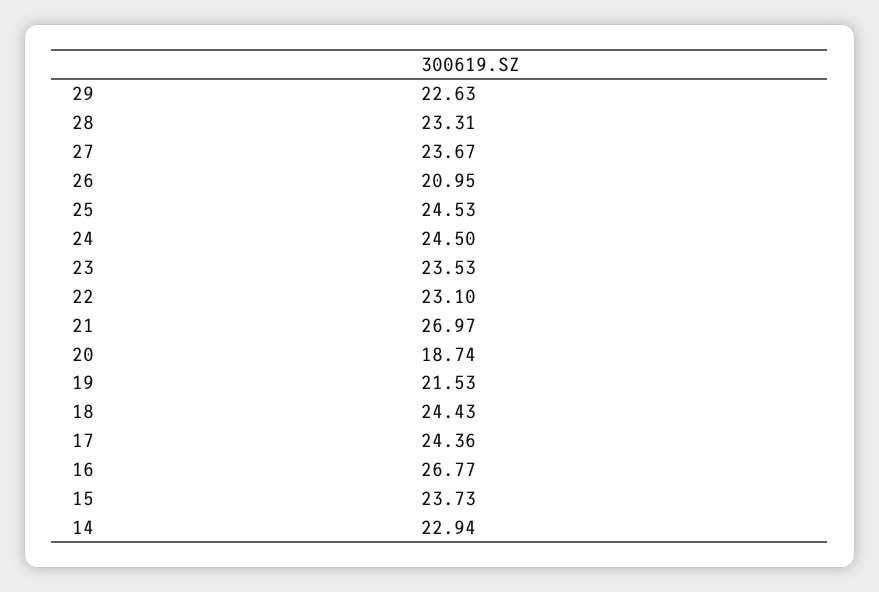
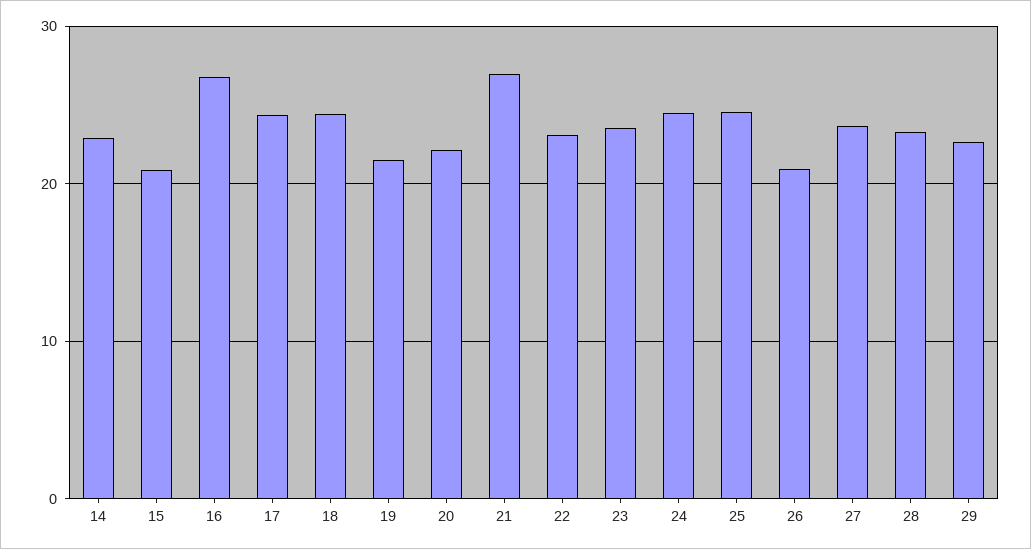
20: 18.74 -> 22
15: 23.73 -> 21

